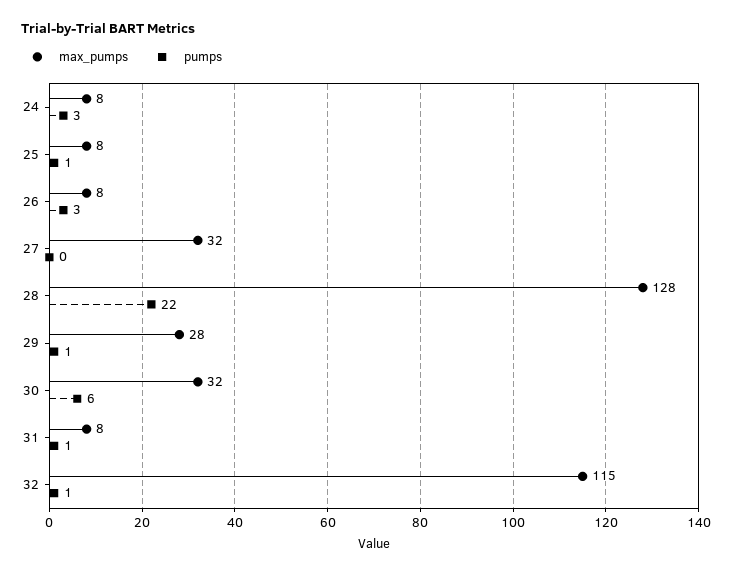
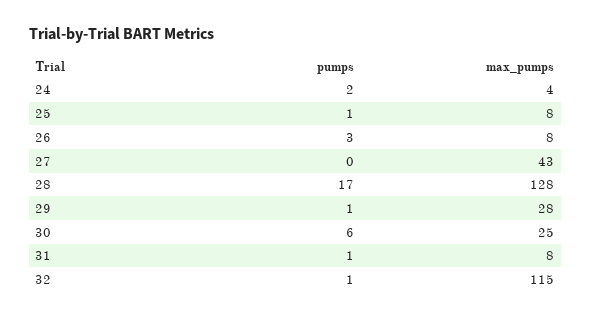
max_pumps, 24: 8 -> 4
pumps, 24: 3 -> 2
max_pumps, 27: 32 -> 43
pumps, 28: 22 -> 17
max_pumps, 30: 32 -> 25

